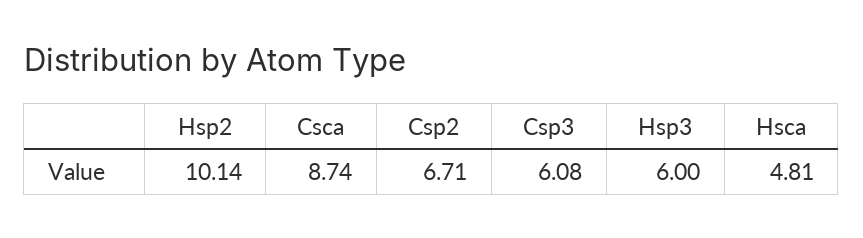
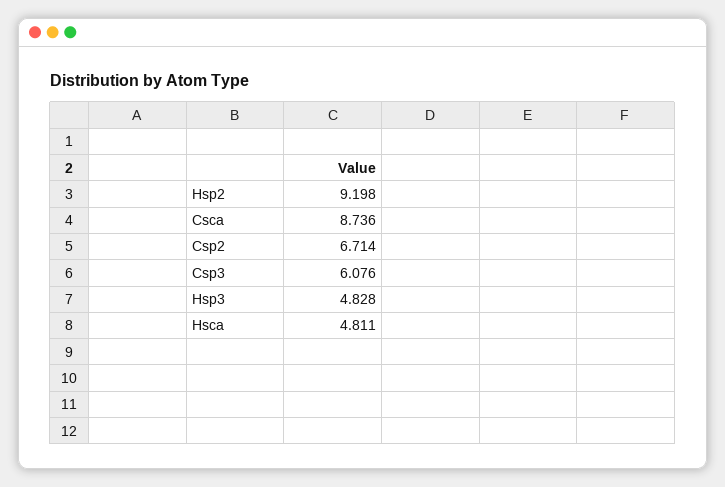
Hsp2: 10.14 -> 9.198
Hsp3: 6 -> 4.828

